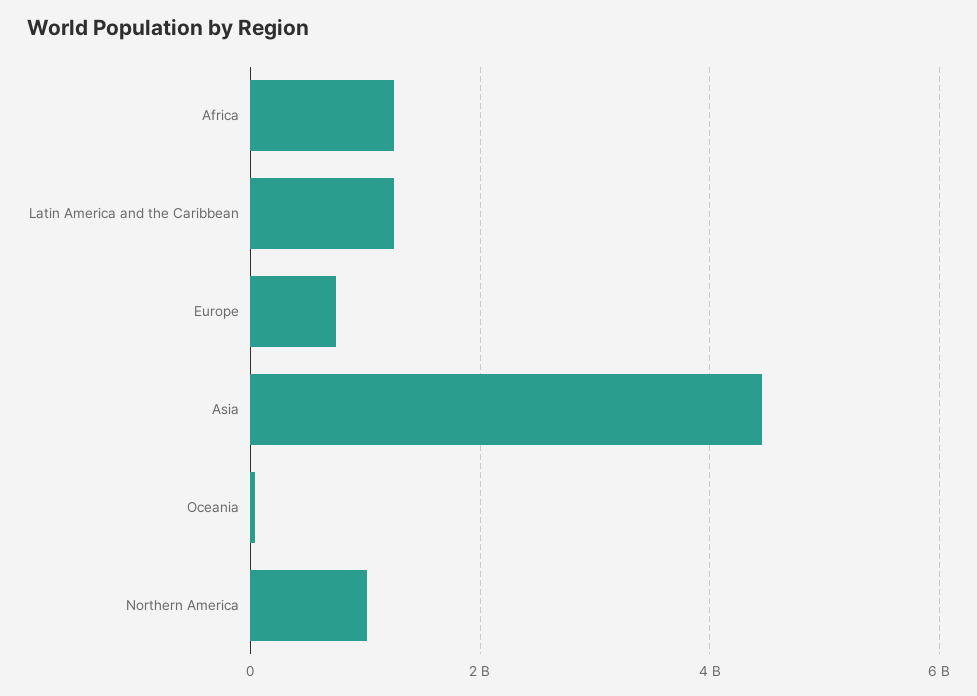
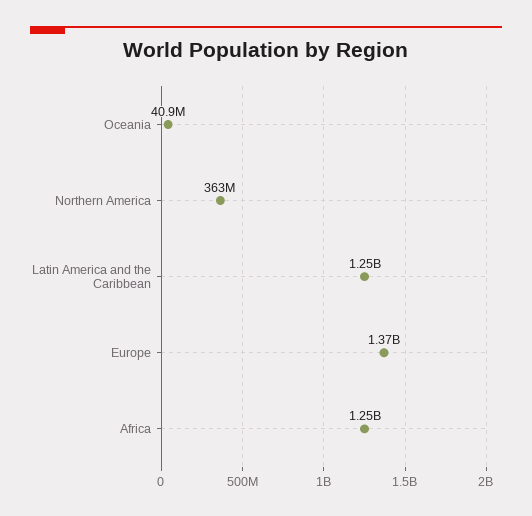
Europe: 800000000 -> 1370000000
Asia: 4400000000 -> none
Northern America: 1000000000 -> 363000000

